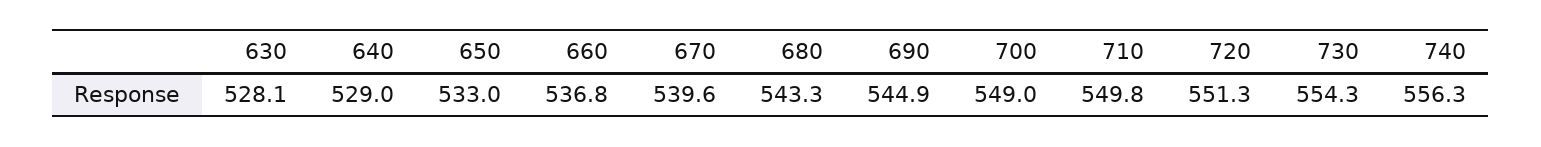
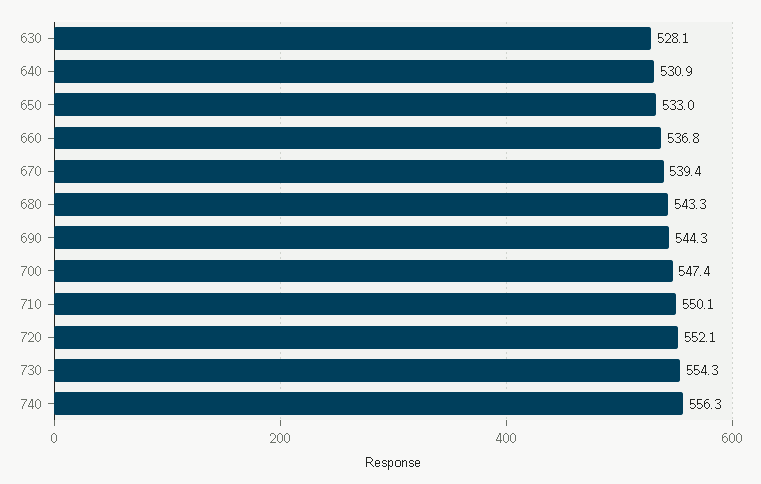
640: 529 -> 530.9
670: 539.6 -> 539.4
690: 544.9 -> 544.3
700: 549 -> 547.4
710: 549.8 -> 550.1
720: 551.3 -> 552.1

